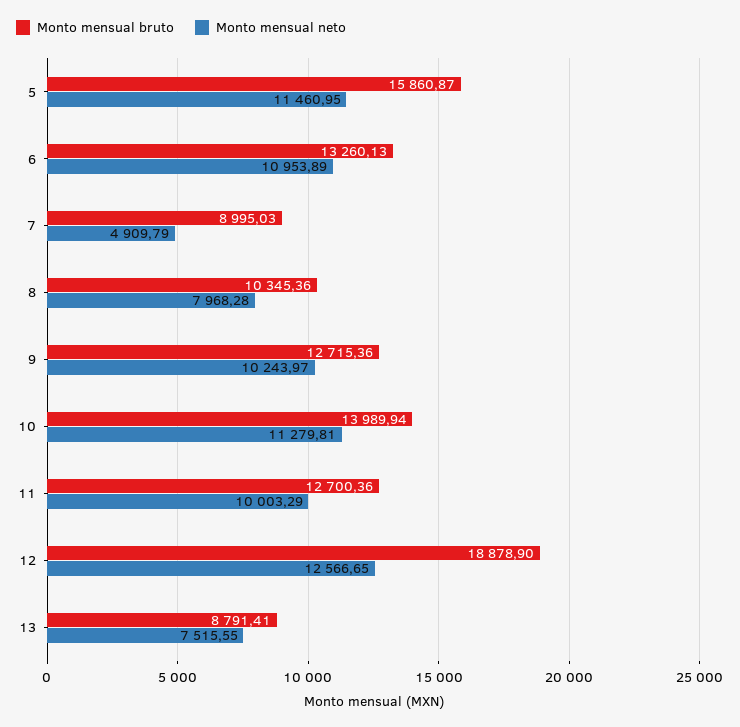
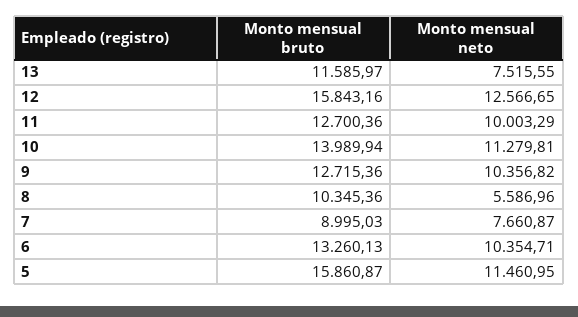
Monto mensual neto, 6: 10953.89 -> 10354.71
Monto mensual neto, 7: 4909.79 -> 7660.87
Monto mensual neto, 8: 7968.28 -> 5586.96
Monto mensual neto, 9: 10243.97 -> 10356.82
Monto mensual bruto, 12: 18878.9 -> 15843.16
Monto mensual bruto, 13: 8791.41 -> 11585.97

